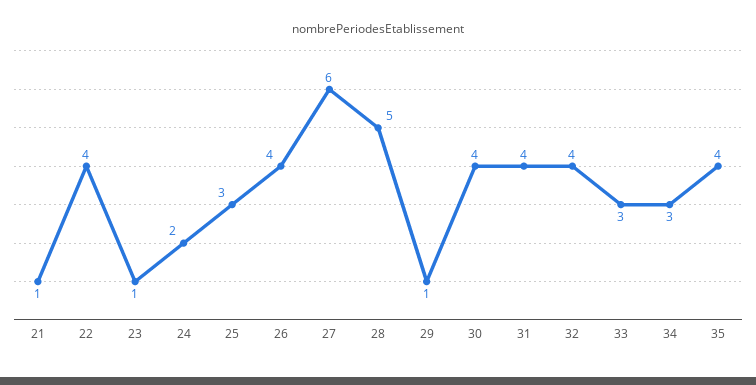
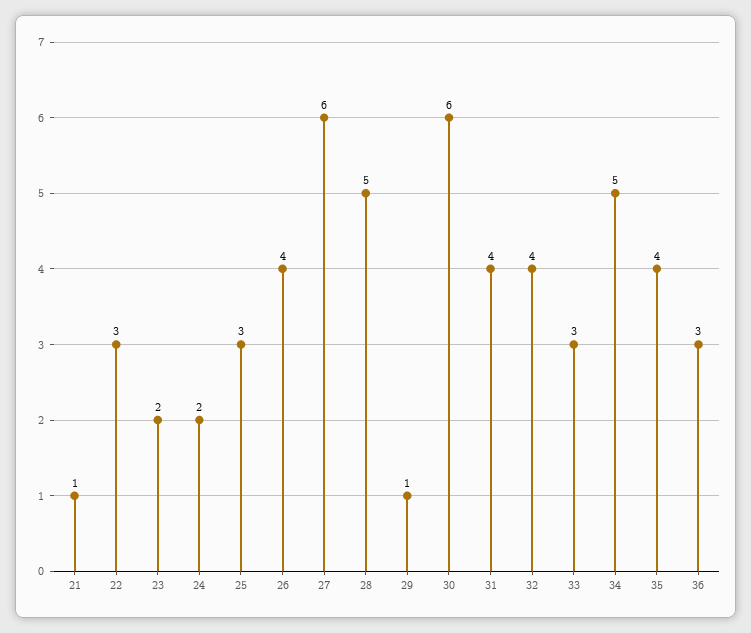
22: 4 -> 3
23: 1 -> 2
30: 4 -> 6
34: 3 -> 5
36: none -> 3

